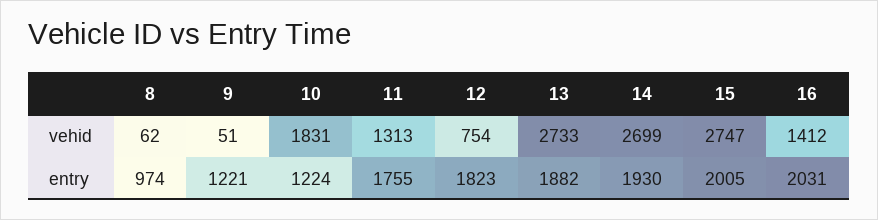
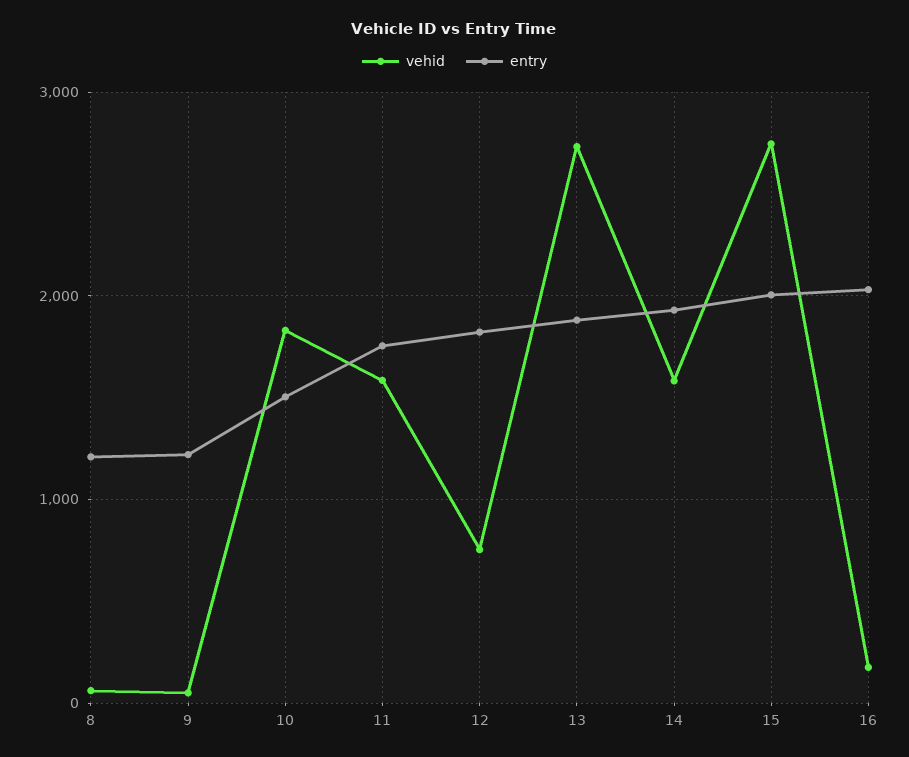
vehid, 11: 1313 -> 1600
vehid, 14: 2699 -> 1600
vehid, 16: 1412 -> 200
entry, 8: 974 -> 1200
entry, 10: 1224 -> 1500

